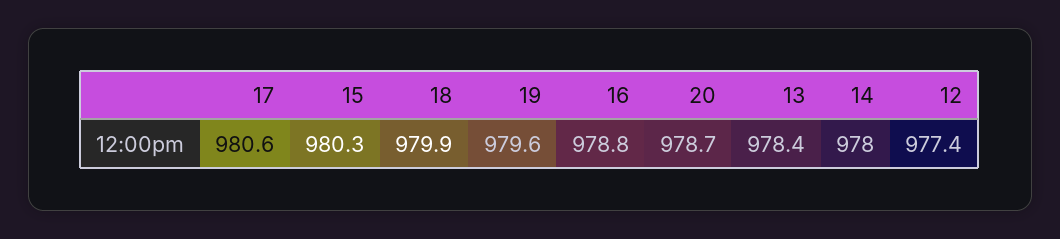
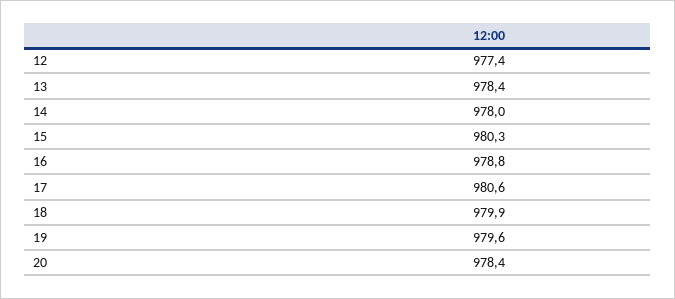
20: 978.7 -> 978.4

